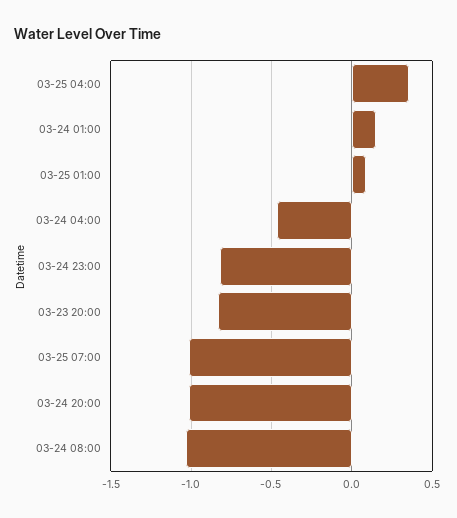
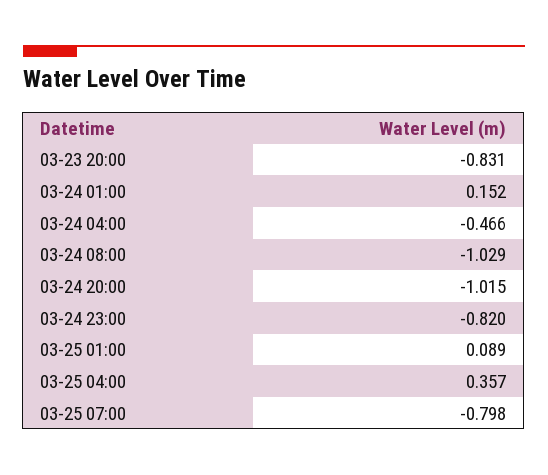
03-25 07:00: -1 -> -0.798

